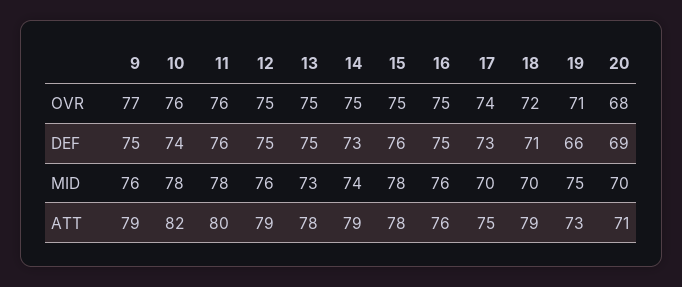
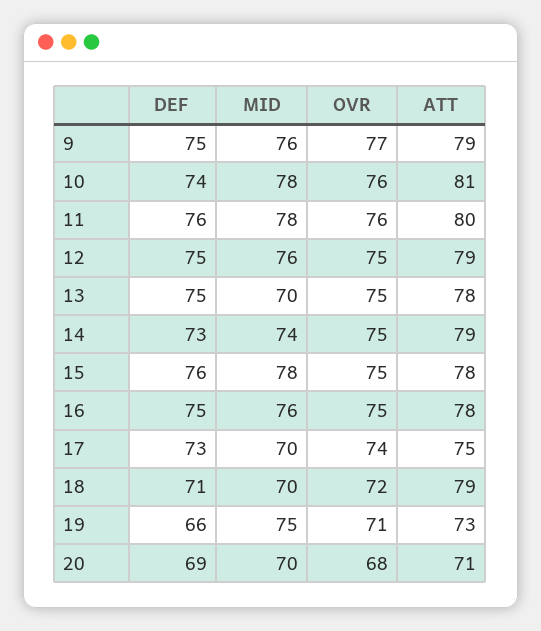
13, MID: 73 -> 70
10, ATT: 82 -> 81
16, ATT: 76 -> 78

